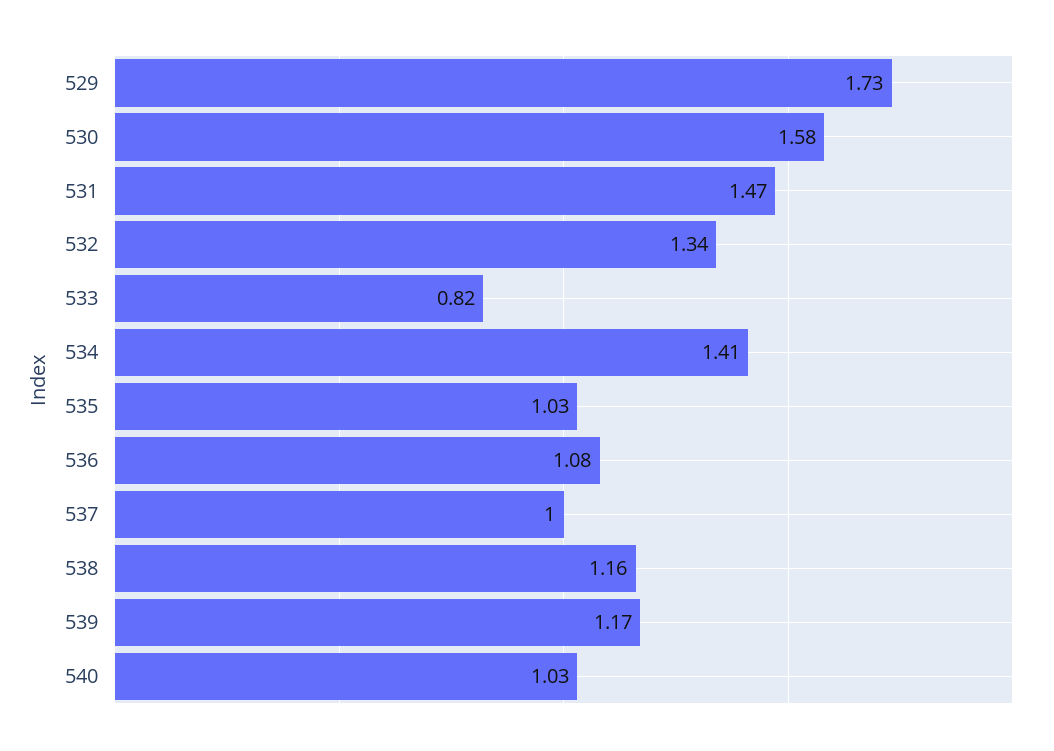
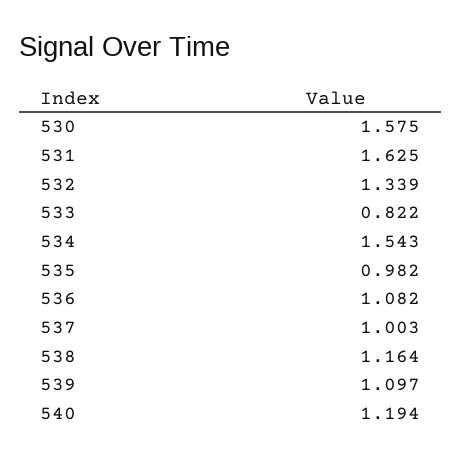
529: 1.73 -> none
531: 1.47 -> 1.625
534: 1.41 -> 1.543
535: 1.03 -> 0.982
539: 1.17 -> 1.097
540: 1.03 -> 1.194

